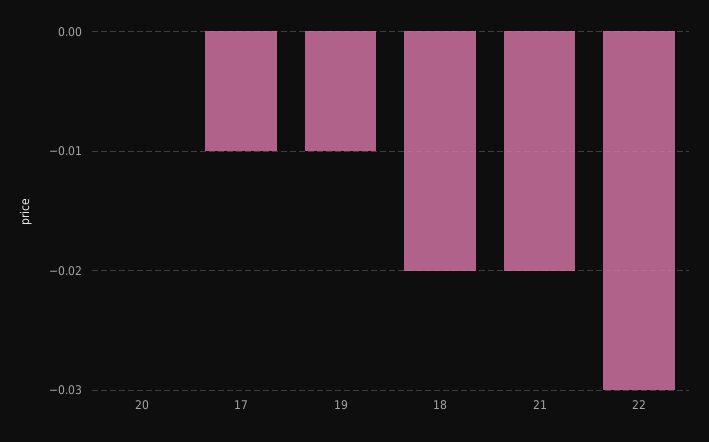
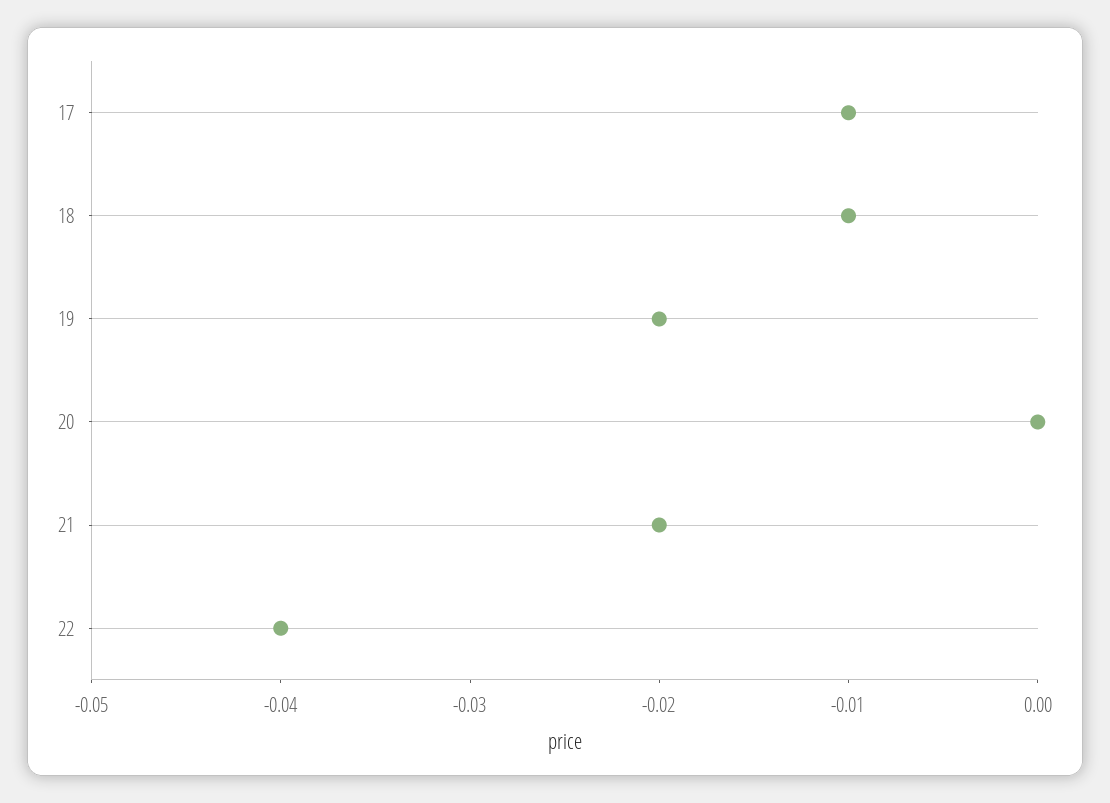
19: -0.01 -> -0.02
18: -0.02 -> -0.01
22: -0.03 -> -0.04

